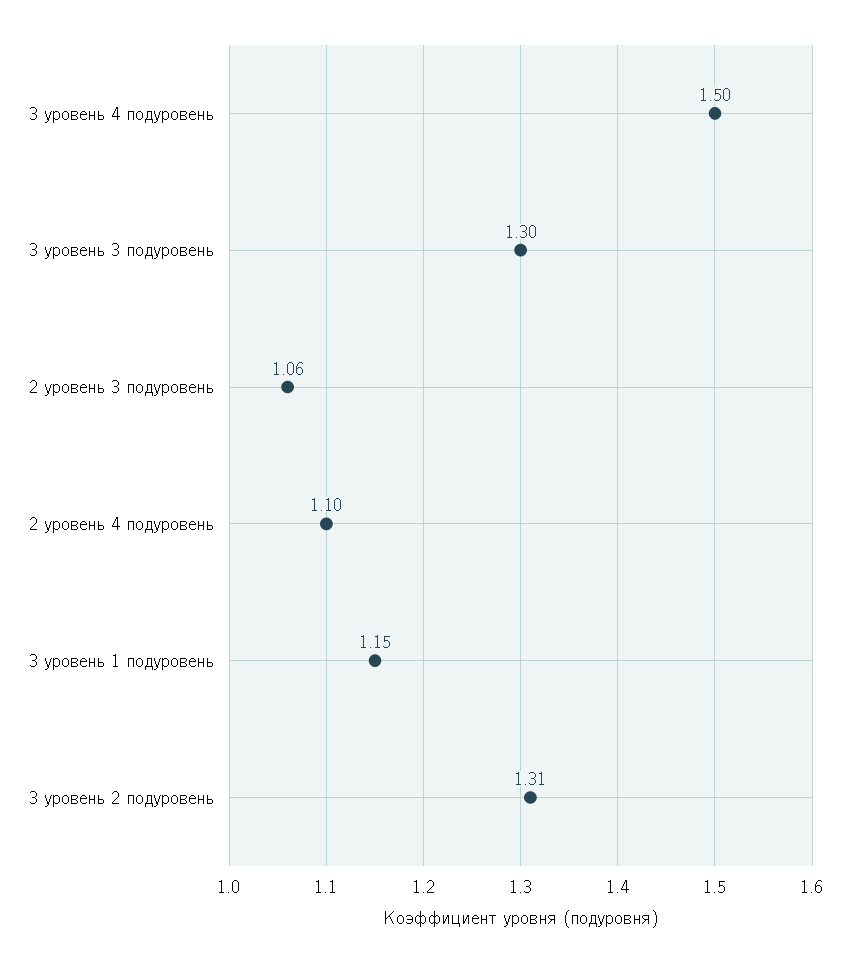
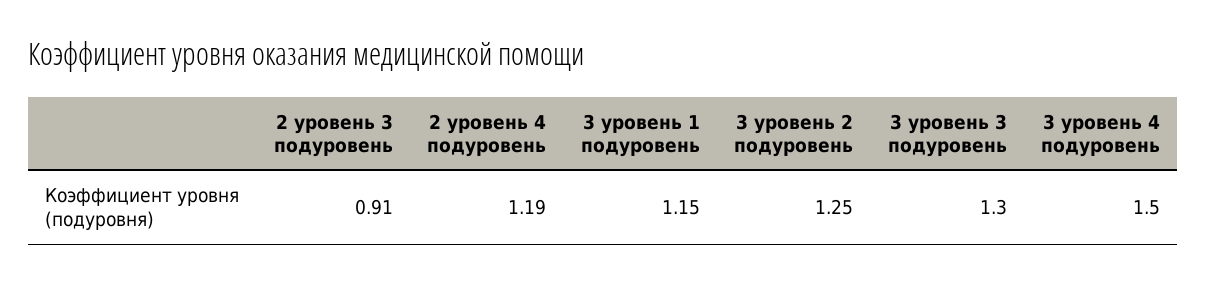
2 уровень 3 подуровень: 1.06 -> 0.91
2 уровень 4 подуровень: 1.1 -> 1.19
3 уровень 2 подуровень: 1.31 -> 1.25

